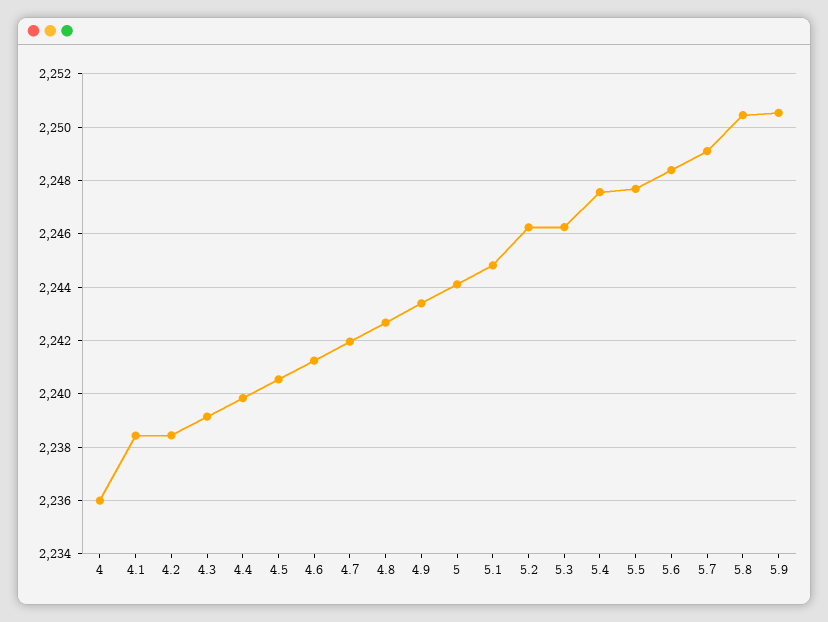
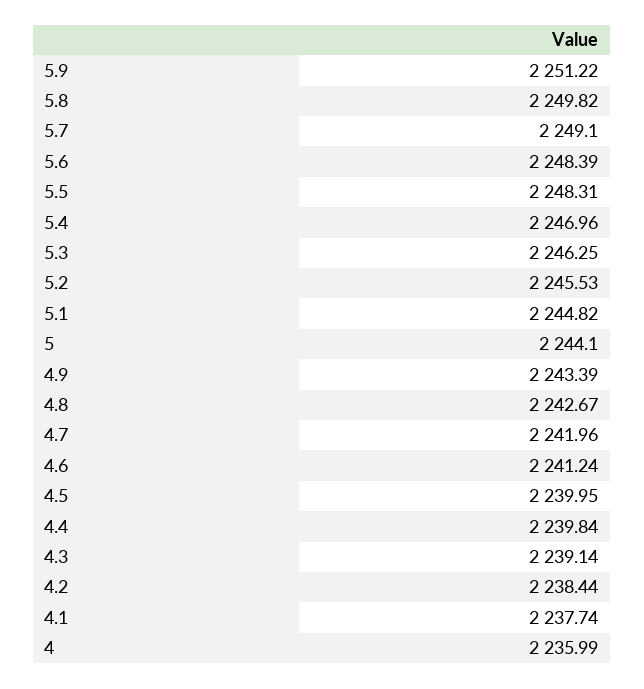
4.1: 2238.5 -> 2237.74
4.5: 2240.5 -> 2239.95
5.2: 2246.25 -> 2245.53
5.4: 2247.5 -> 2246.96
5.5: 2247.75 -> 2248.31
5.8: 2250.5 -> 2249.82
5.9: 2250.5 -> 2251.22

